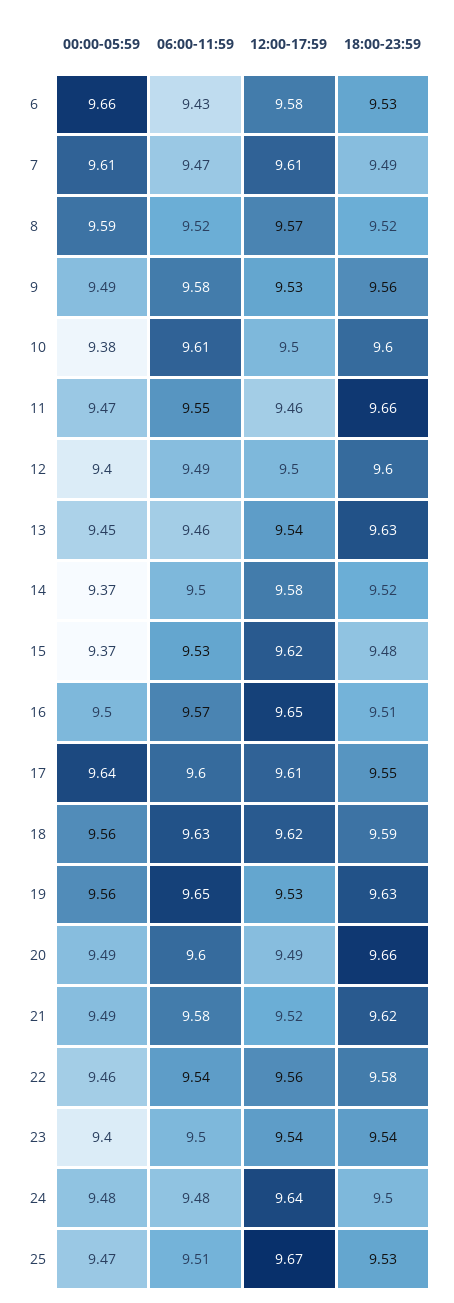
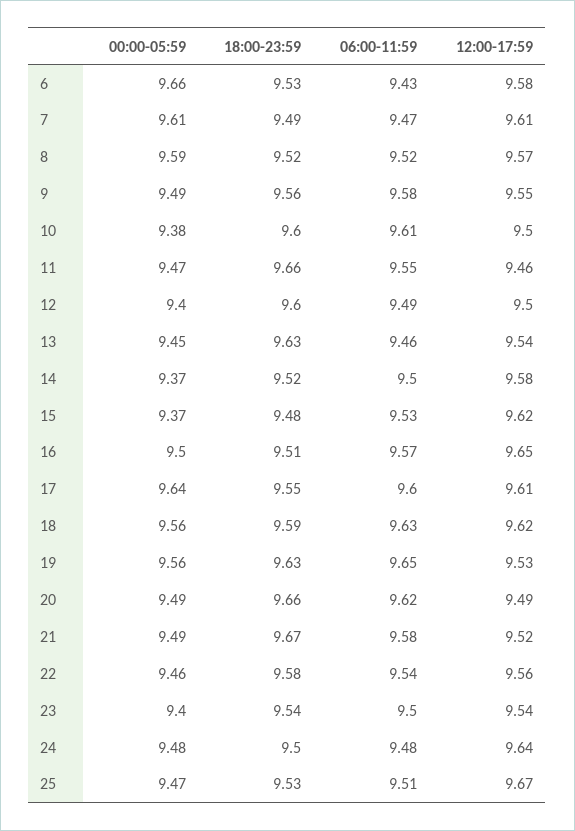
12:00-17:59, 9: 9.53 -> 9.55
06:00-11:59, 20: 9.6 -> 9.62
18:00-23:59, 21: 9.62 -> 9.67

